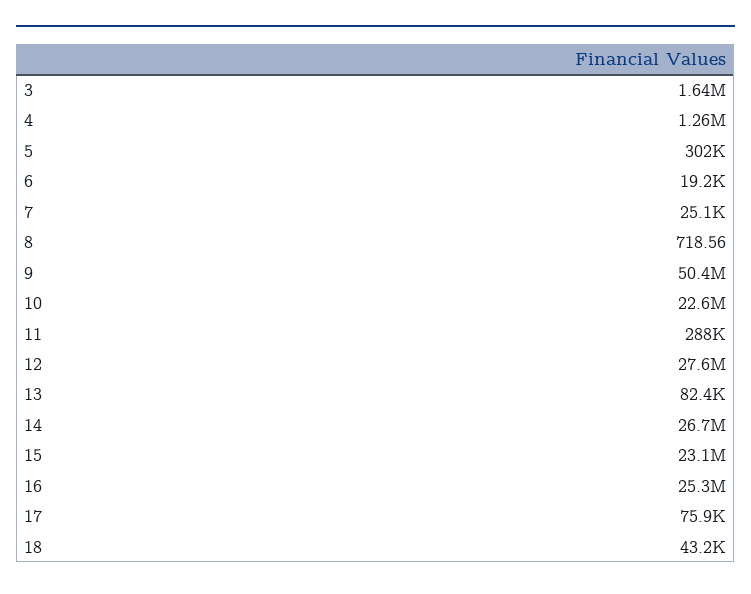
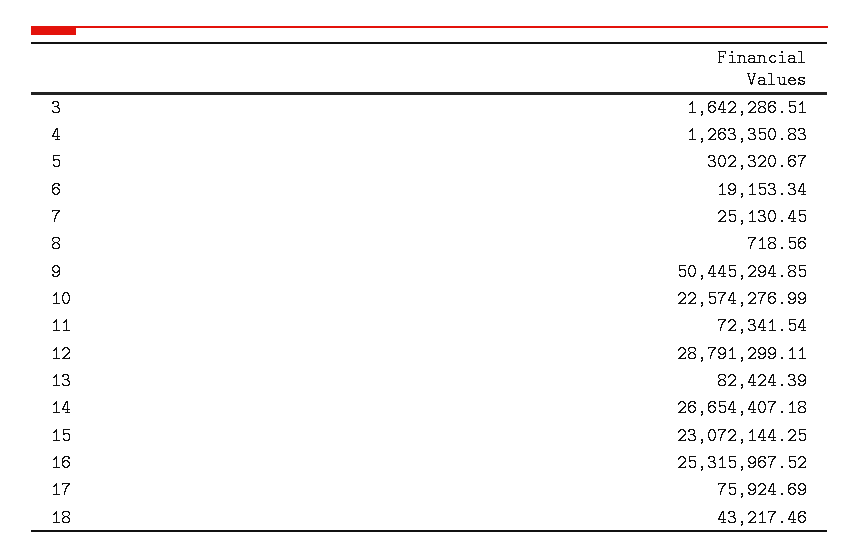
11: 288000 -> 72341.54
12: 27600000 -> 28791299.11

